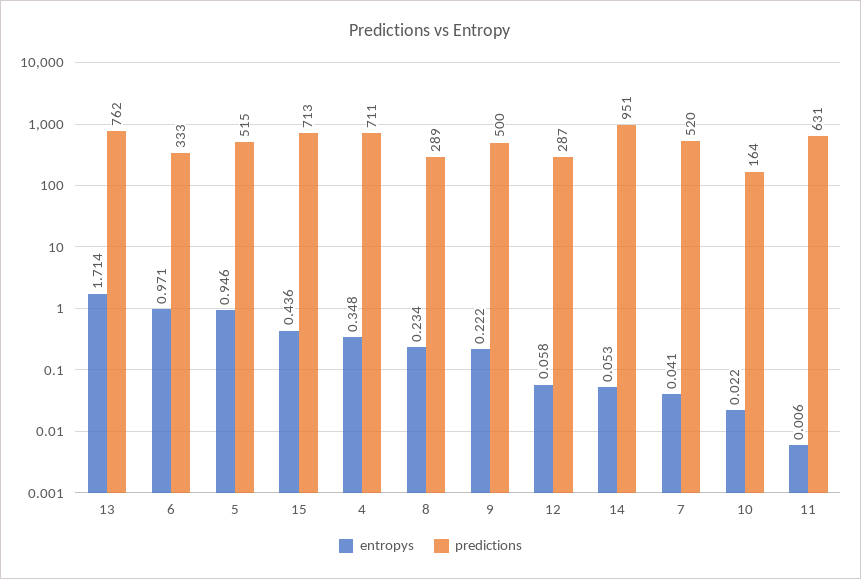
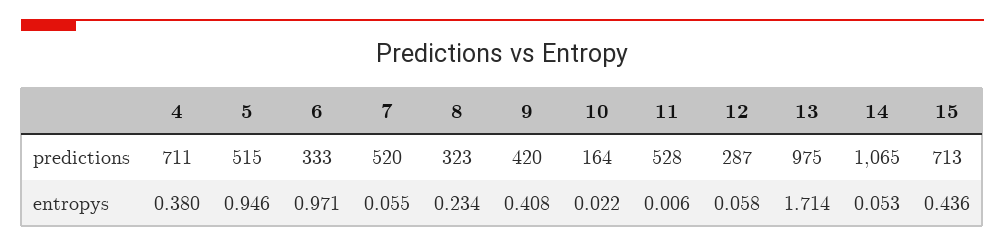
predictions, 13: 762 -> 975
entropys, 4: 0.348 -> 0.38
predictions, 8: 289 -> 323
entropys, 9: 0.222 -> 0.408
predictions, 9: 500 -> 420
predictions, 14: 951 -> 1065
entropys, 7: 0.041 -> 0.055
predictions, 11: 631 -> 528

